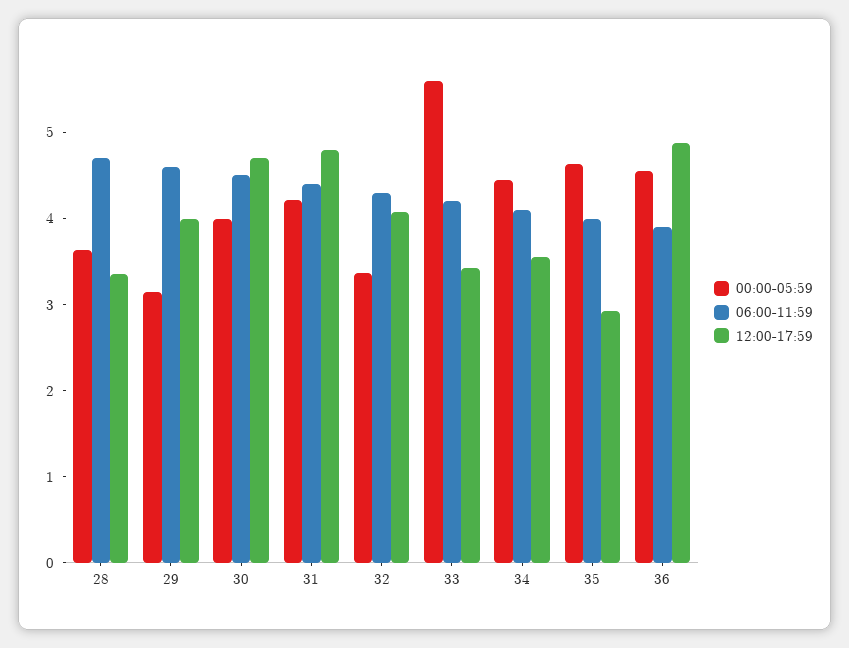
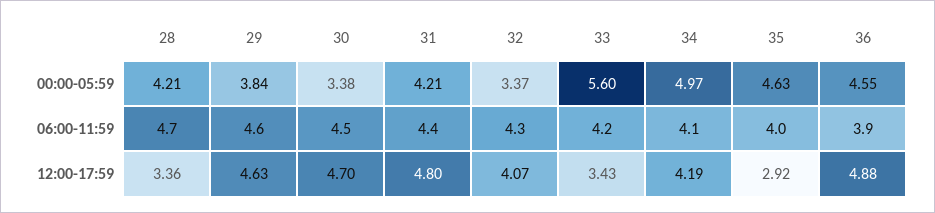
00:00-05:59, 28: 3.6 -> 4.21
00:00-05:59, 29: 3.2 -> 3.84
12:00-17:59, 29: 4 -> 4.63
00:00-05:59, 30: 4 -> 3.38
00:00-05:59, 34: 4.4 -> 4.97
12:00-17:59, 34: 3.6 -> 4.19

